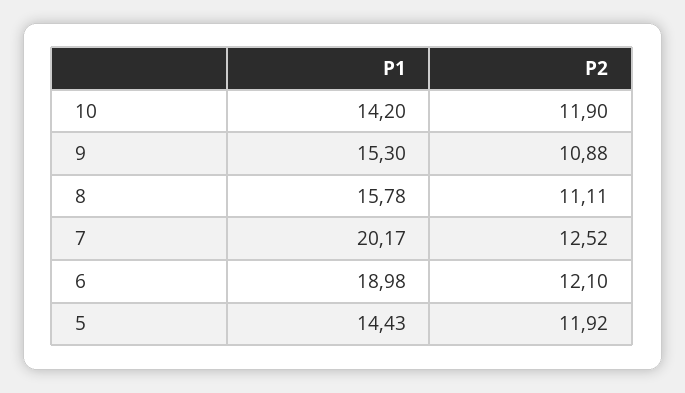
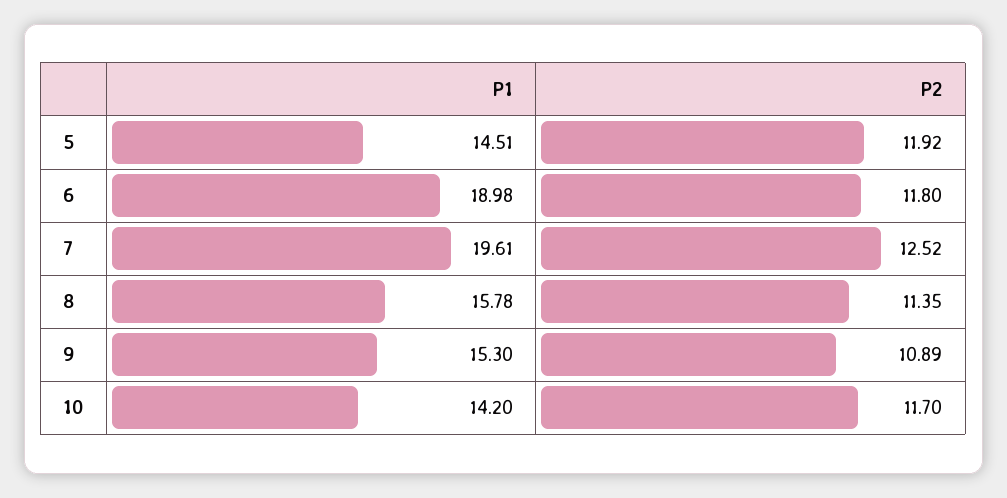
P2, 10: 11.9 -> 11.7
P2, 9: 10.88 -> 10.89
P2, 8: 11.11 -> 11.35
P1, 7: 20.17 -> 19.61
P2, 6: 12.1 -> 11.8
P1, 5: 14.43 -> 14.51

